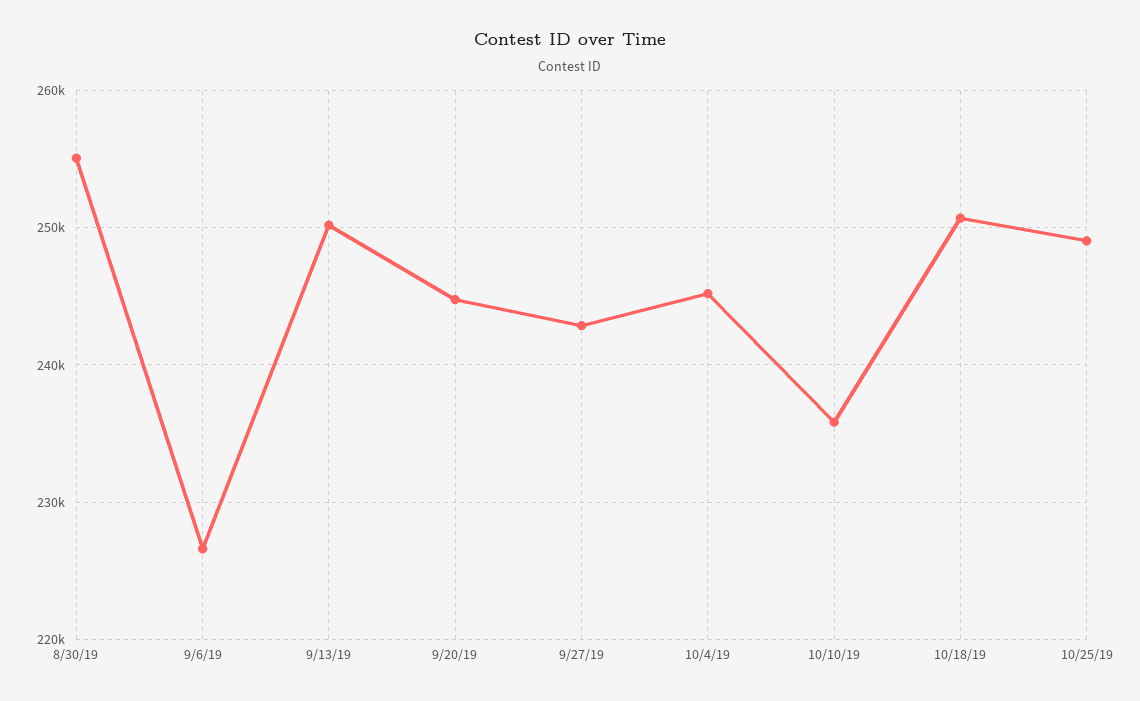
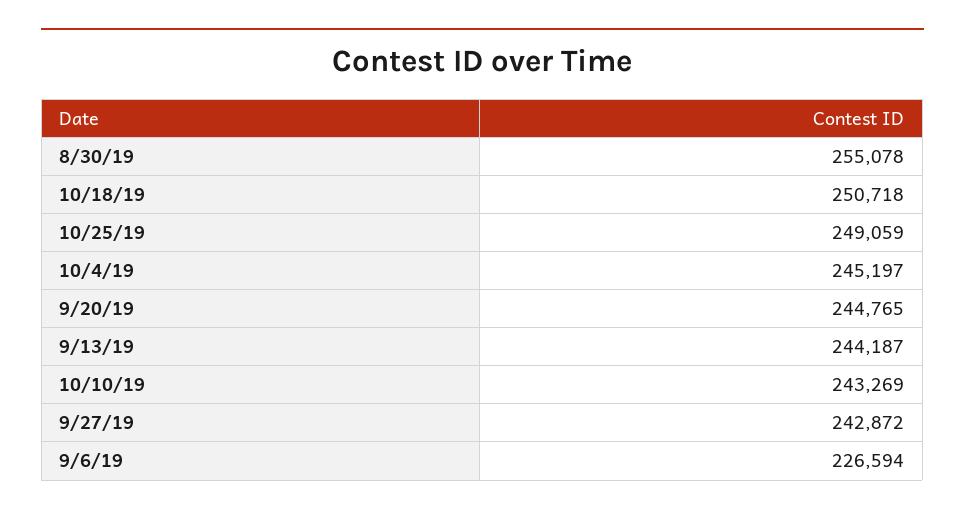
9/13/19: 250000 -> 244187
10/10/19: 236000 -> 243269

